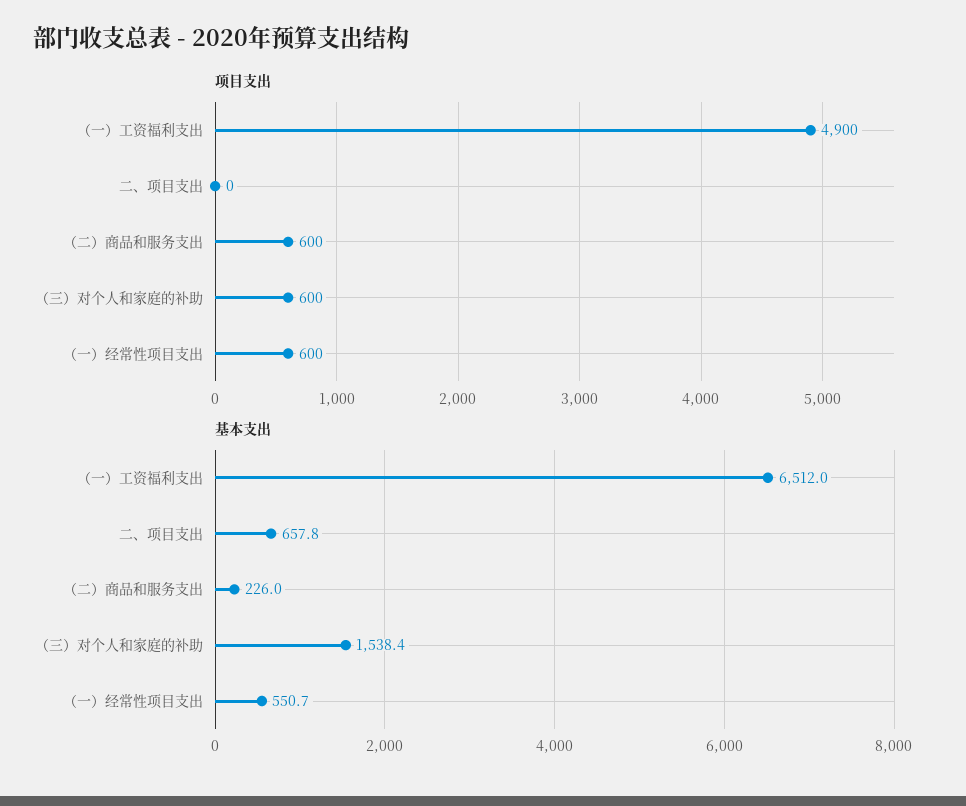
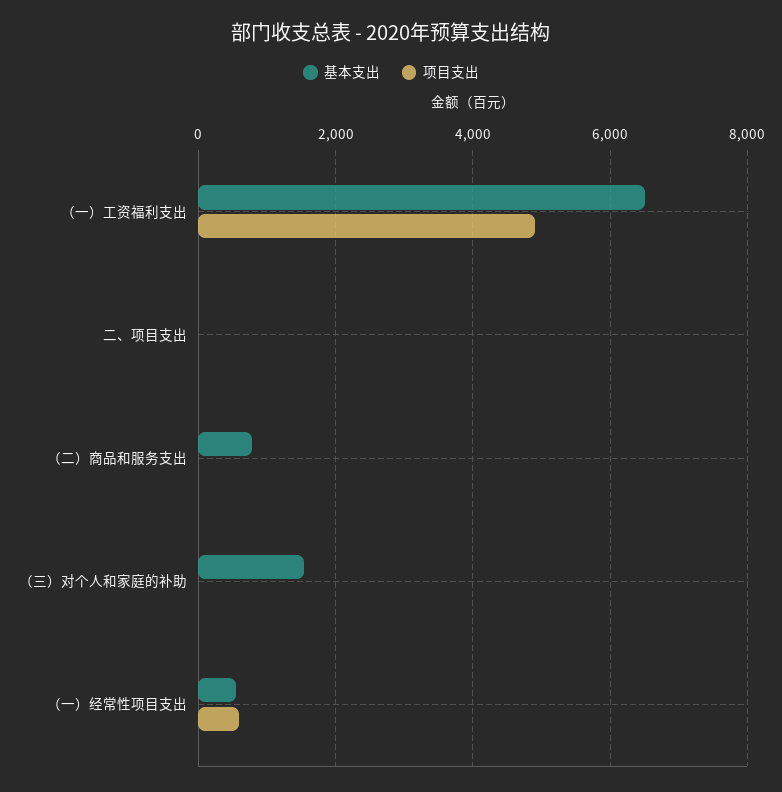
项目支出, （二）商品和服务支出: 600 -> 0
项目支出, （三）对个人和家庭的补助: 600 -> 0
基本支出, 二、项目支出: 657.8 -> 0
基本支出, （二）商品和服务支出: 226 -> 800

